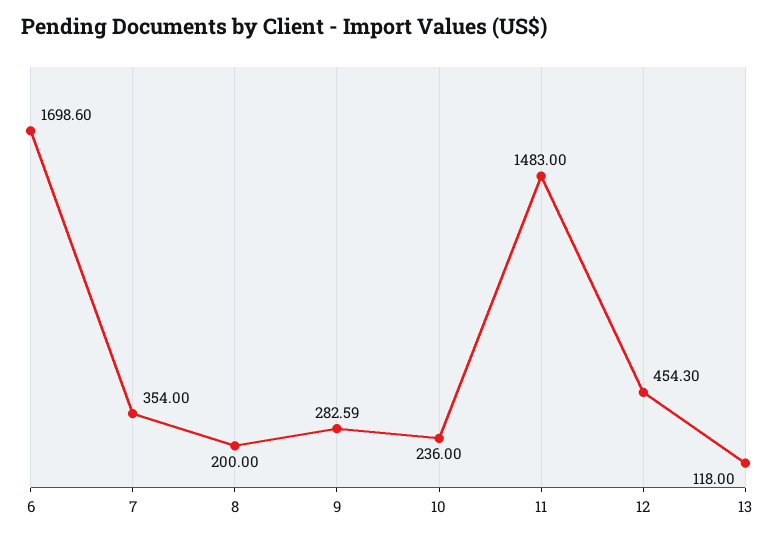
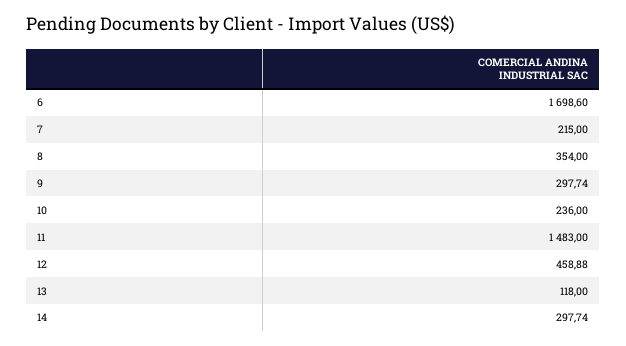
7: 354 -> 215
8: 200 -> 354
9: 282.59 -> 297.74
12: 454.3 -> 458.88
14: none -> 297.74

